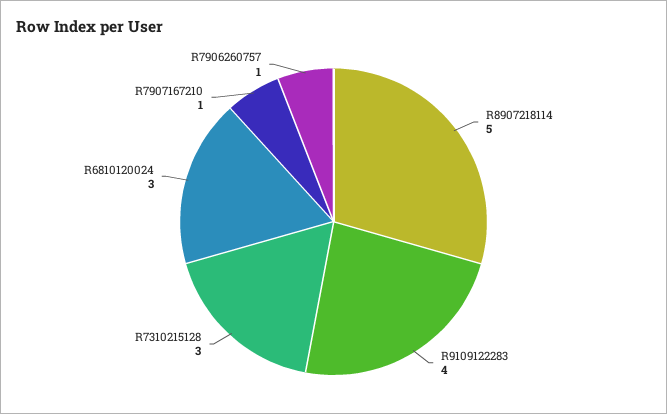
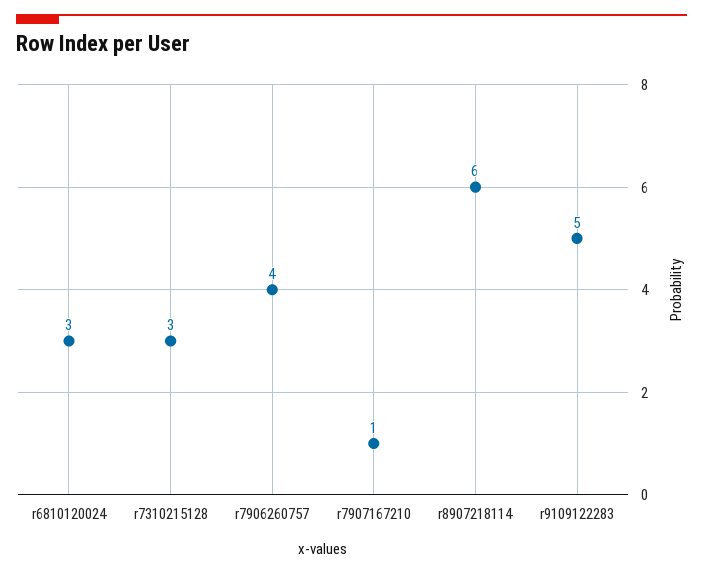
R8907218114: 5 -> 6
R9109122283: 4 -> 5
R7906260757: 1 -> 4

